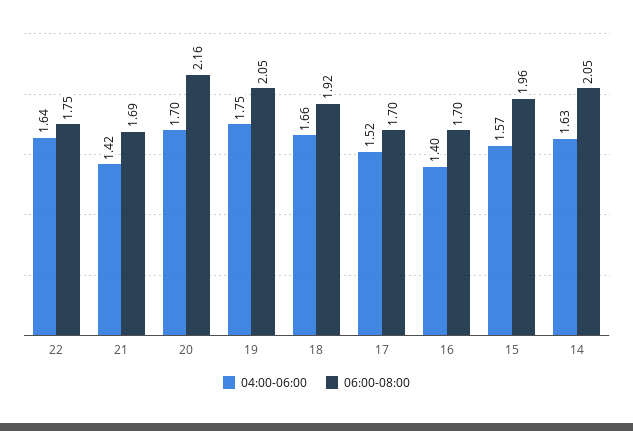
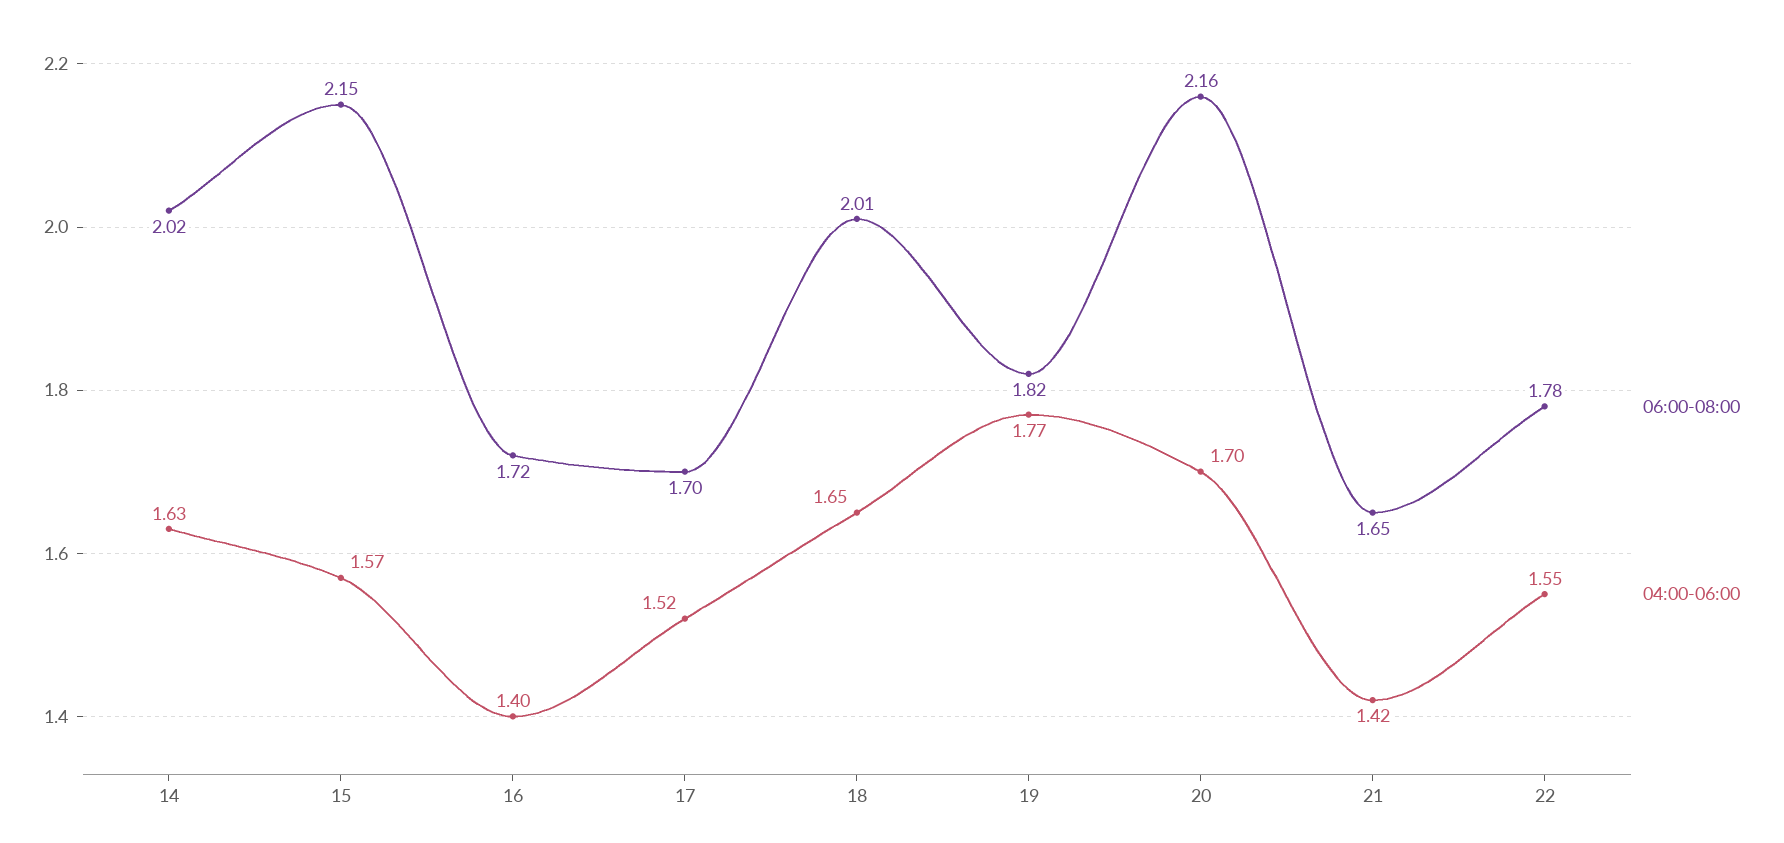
04:00-06:00, 22: 1.64 -> 1.55
06:00-08:00, 22: 1.75 -> 1.78
06:00-08:00, 21: 1.69 -> 1.65
04:00-06:00, 19: 1.75 -> 1.77
06:00-08:00, 19: 2.05 -> 1.82
04:00-06:00, 18: 1.66 -> 1.65
06:00-08:00, 18: 1.92 -> 2.01
06:00-08:00, 16: 1.7 -> 1.72
06:00-08:00, 15: 1.96 -> 2.15
06:00-08:00, 14: 2.05 -> 2.02

